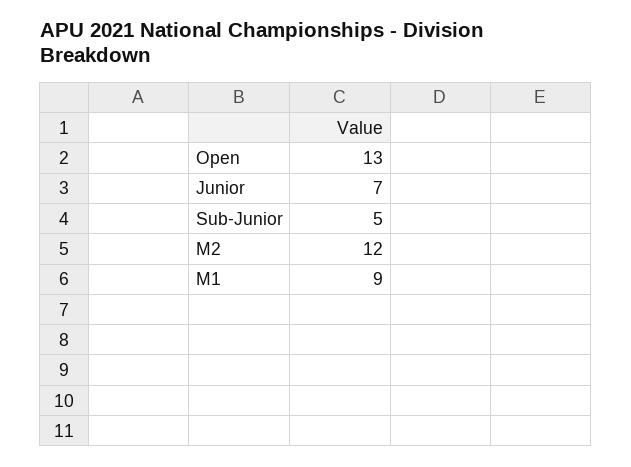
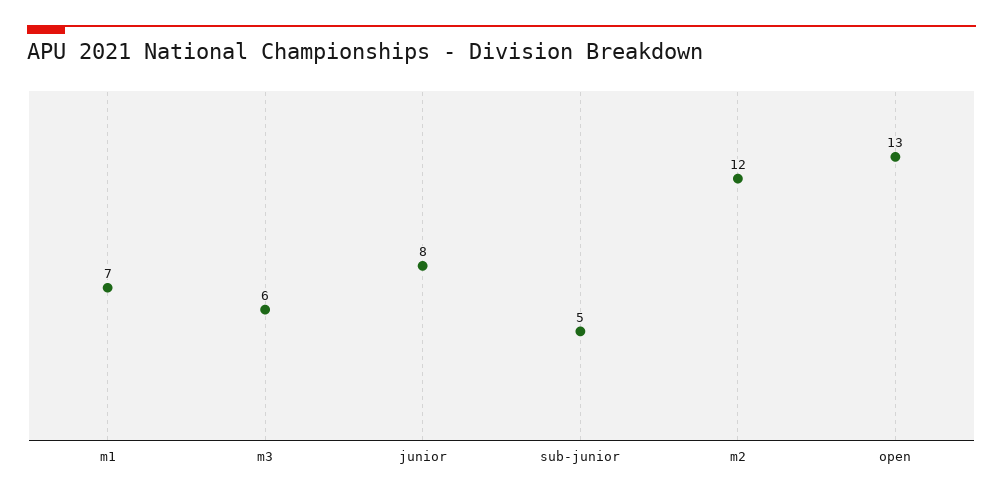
Junior: 7 -> 8
M1: 9 -> 7
m3: none -> 6

